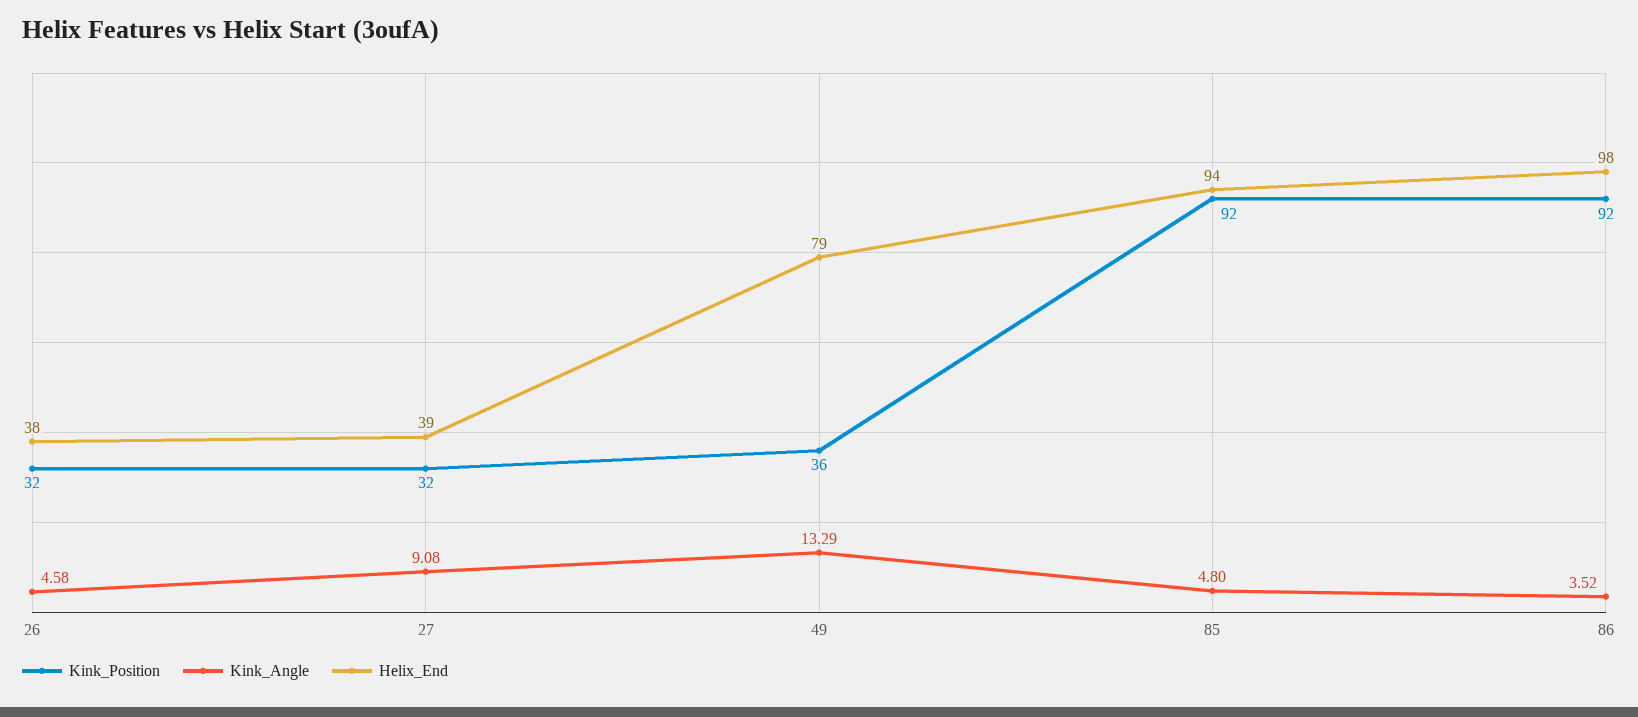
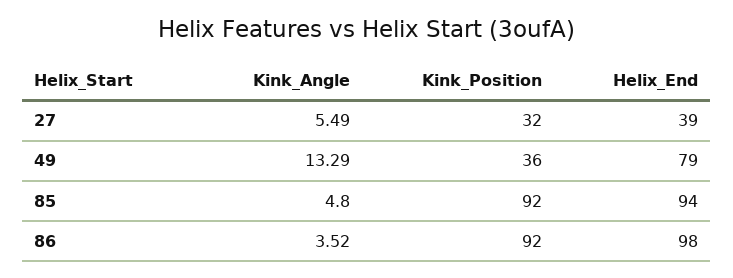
Kink_Position, 26: 32 -> none
Kink_Angle, 26: 4.58 -> none
Helix_End, 26: 38 -> none
Kink_Angle, 27: 9.08 -> 5.49

